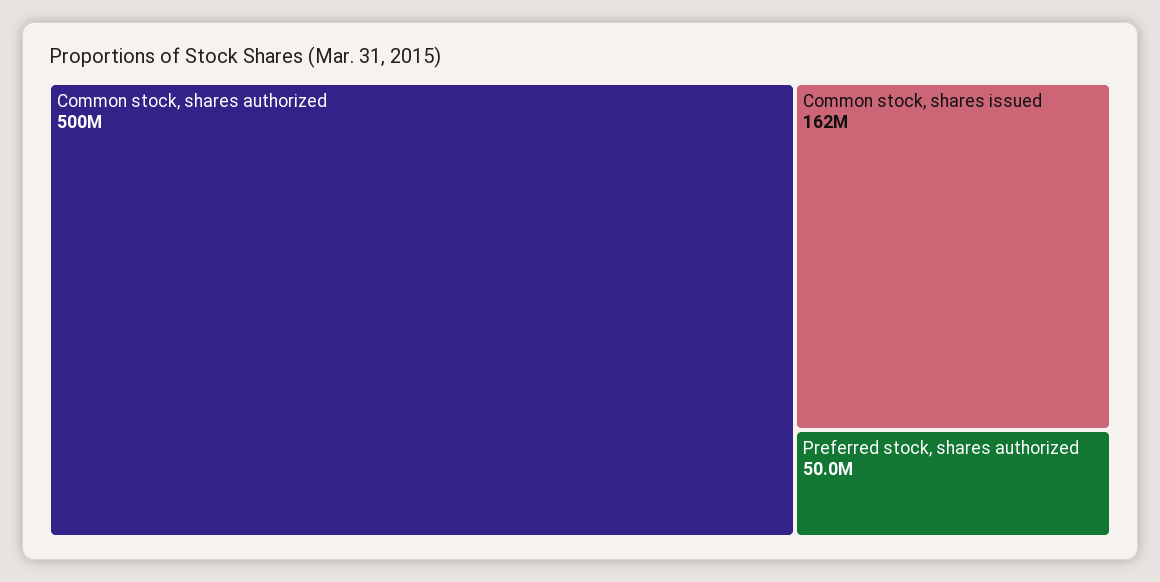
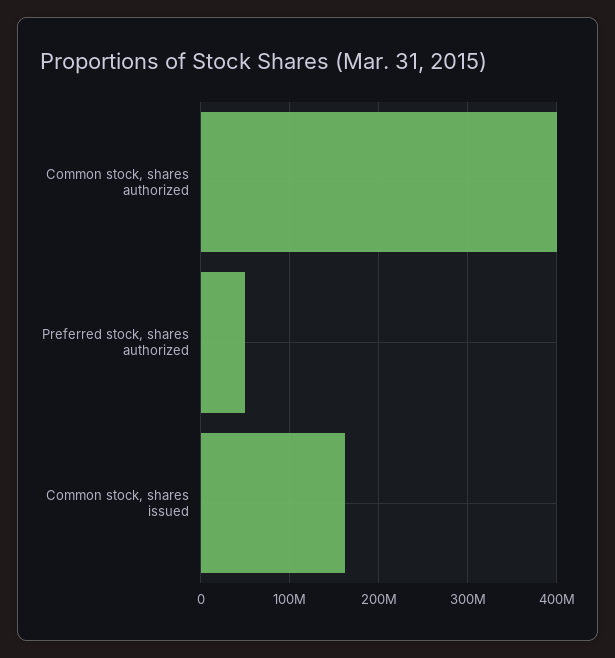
Common stock, shares authorized: 500000000 -> 400000000

